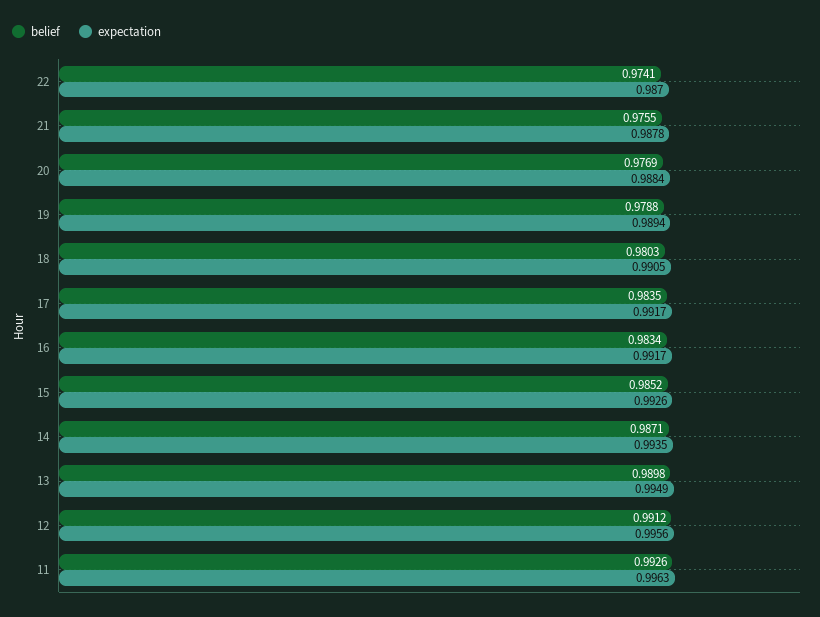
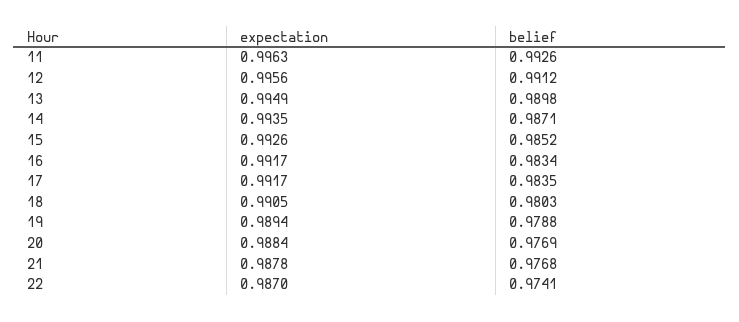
belief, 21: 0.9755 -> 0.9768

